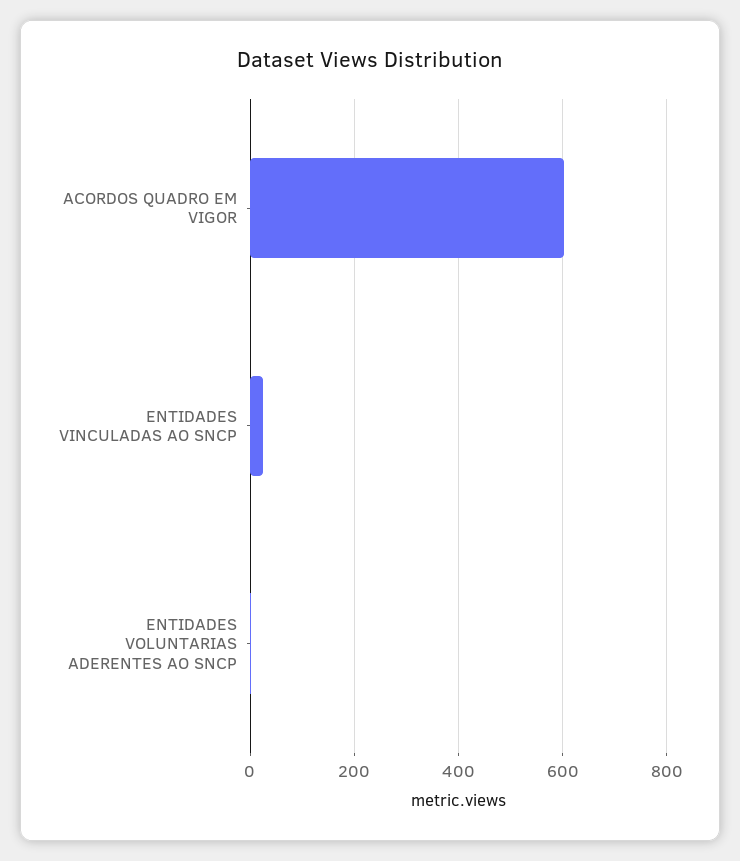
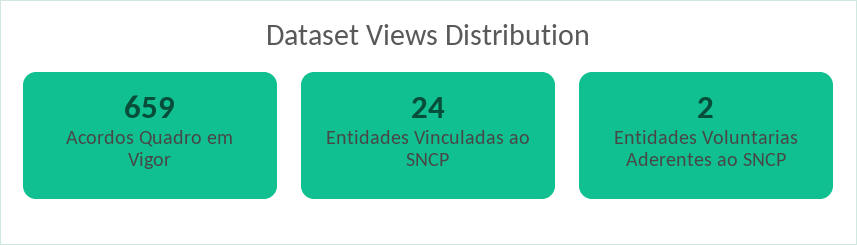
ACORDOS QUADRO EM VIGOR: 600 -> 659

